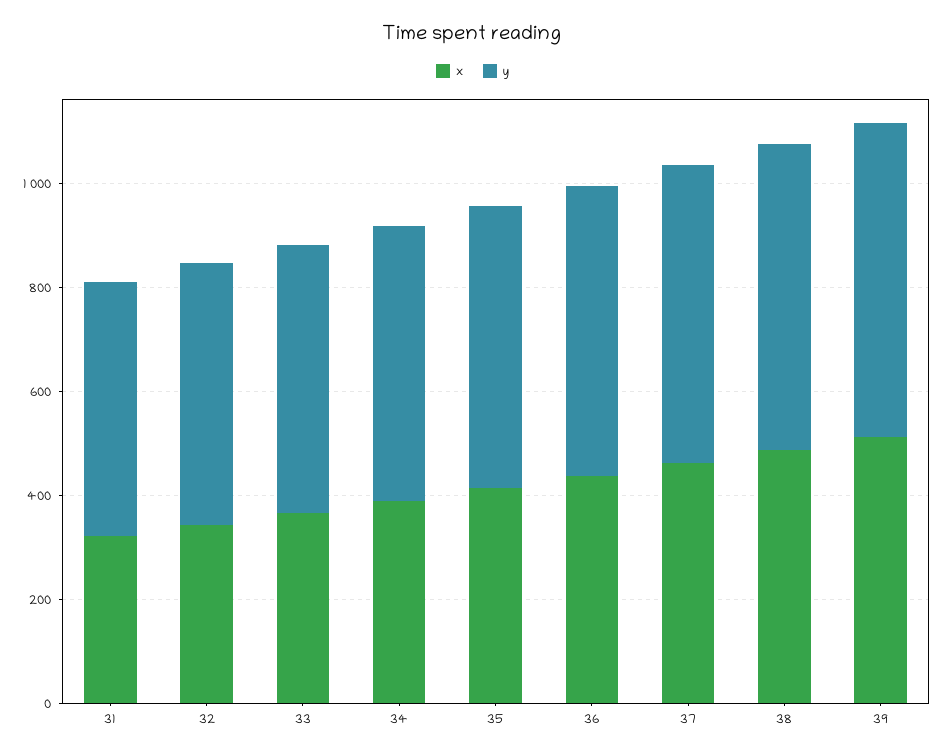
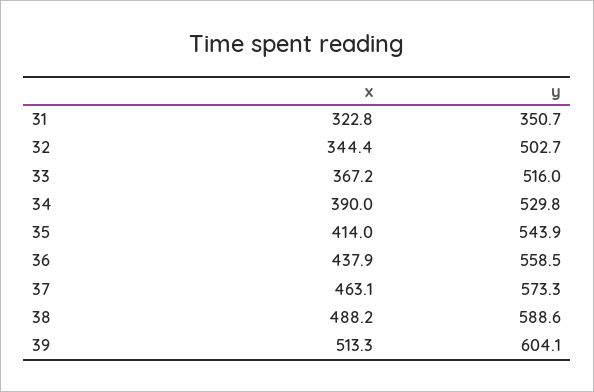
y, 31: 500 -> 350.7

